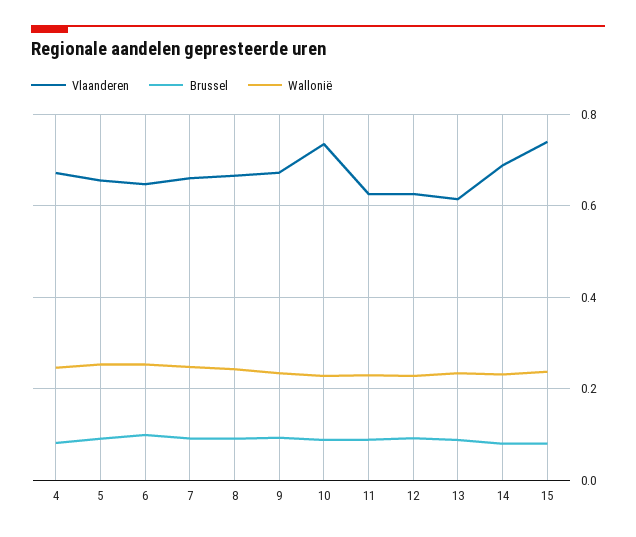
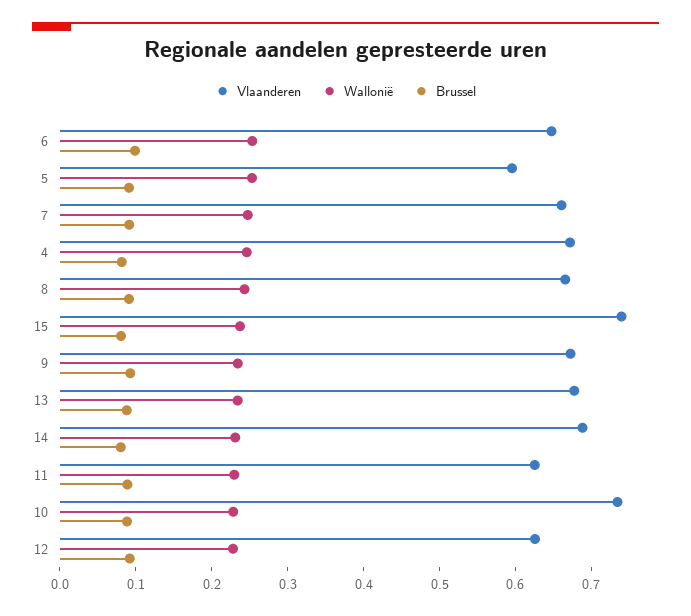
Vlaanderen, 5: 0.66 -> 0.6
Vlaanderen, 13: 0.62 -> 0.68

